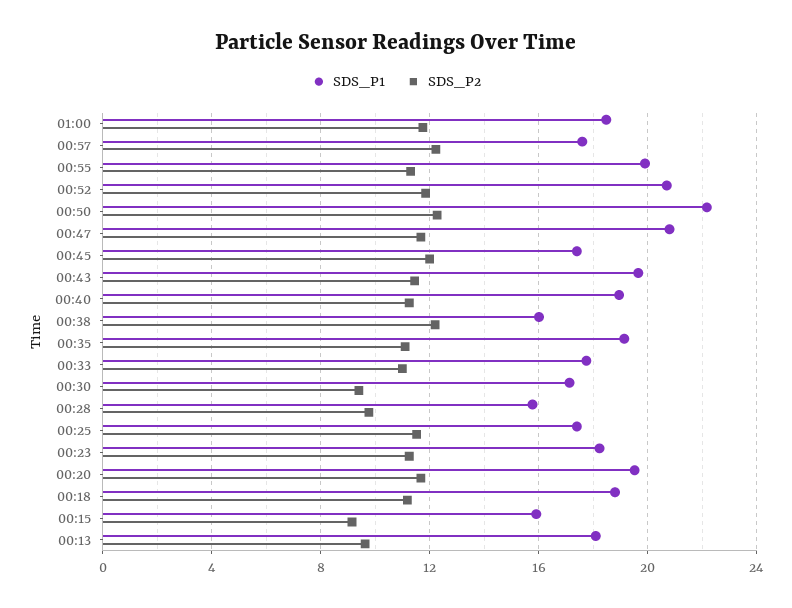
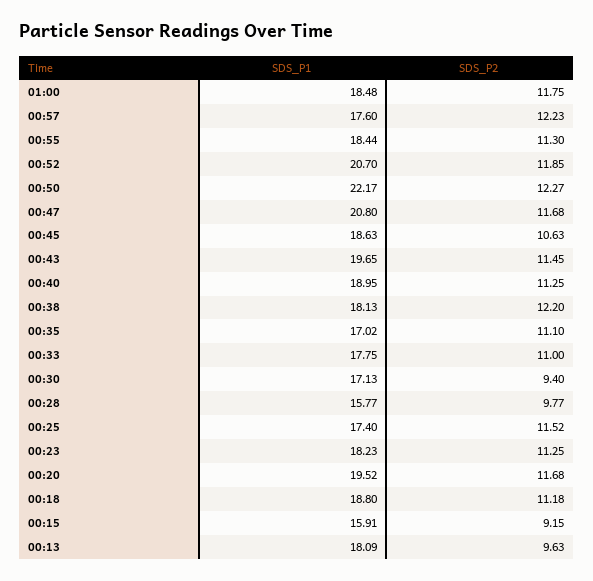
SDS_P1, 00:55: 20 -> 18.44
SDS_P1, 00:45: 17.5 -> 18.63
SDS_P2, 00:45: 12 -> 10.63
SDS_P1, 00:38: 16 -> 18.13
SDS_P1, 00:35: 19 -> 17.02

